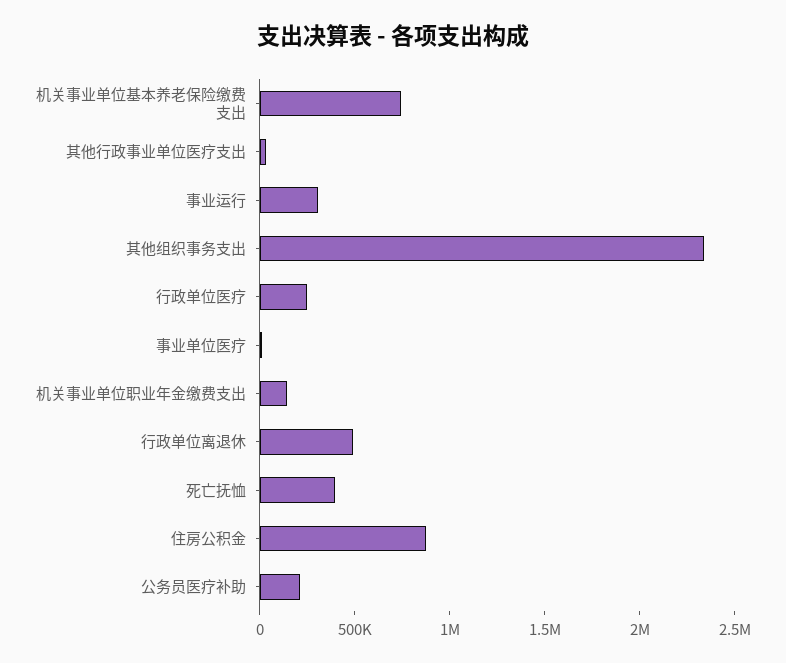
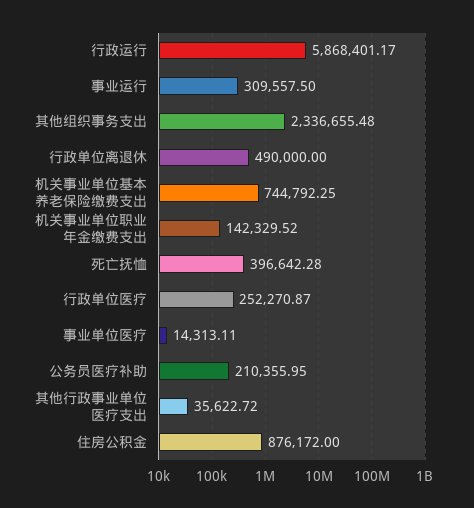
行政运行: none -> 5868401.17

